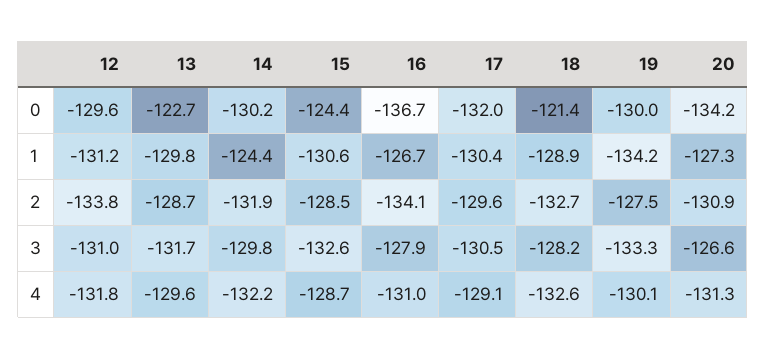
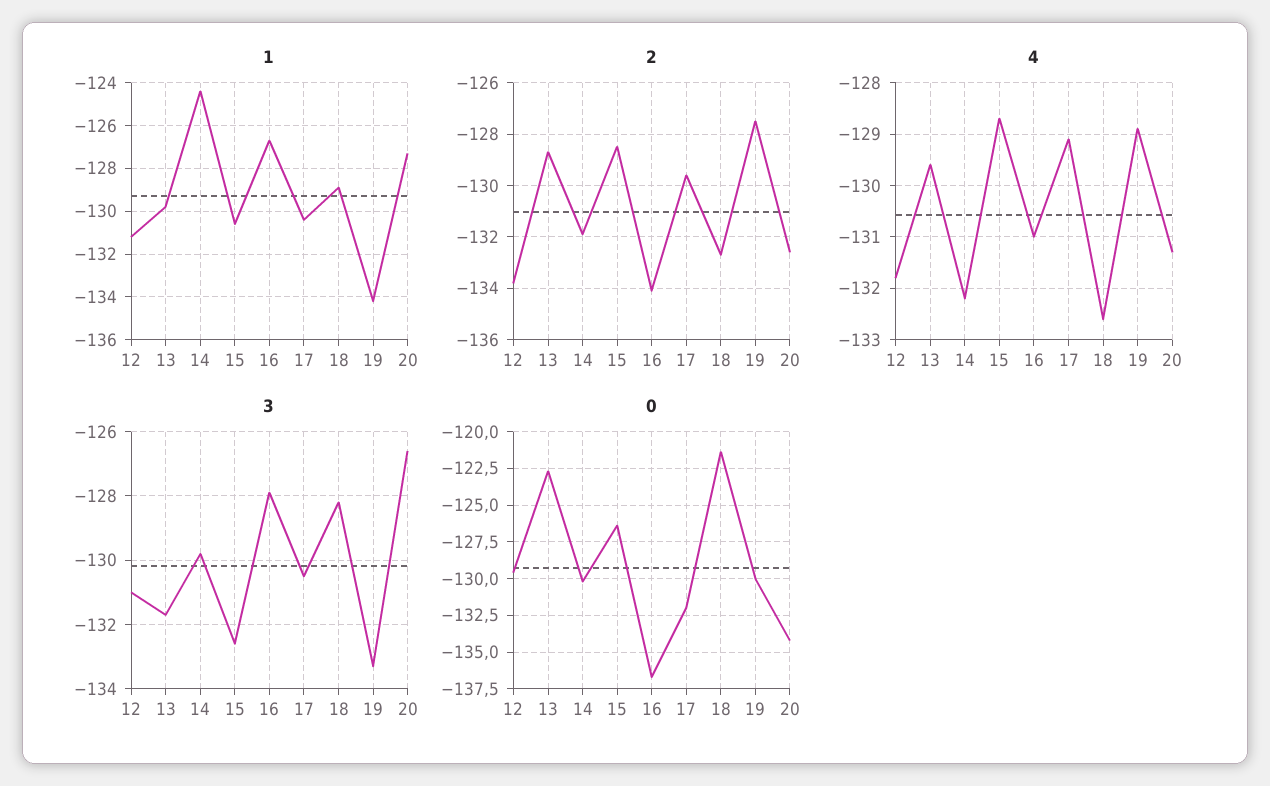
0, 15: -124.4 -> -126.5
2, 20: -130.9 -> -132.5
4, 19: -130.1 -> -129

